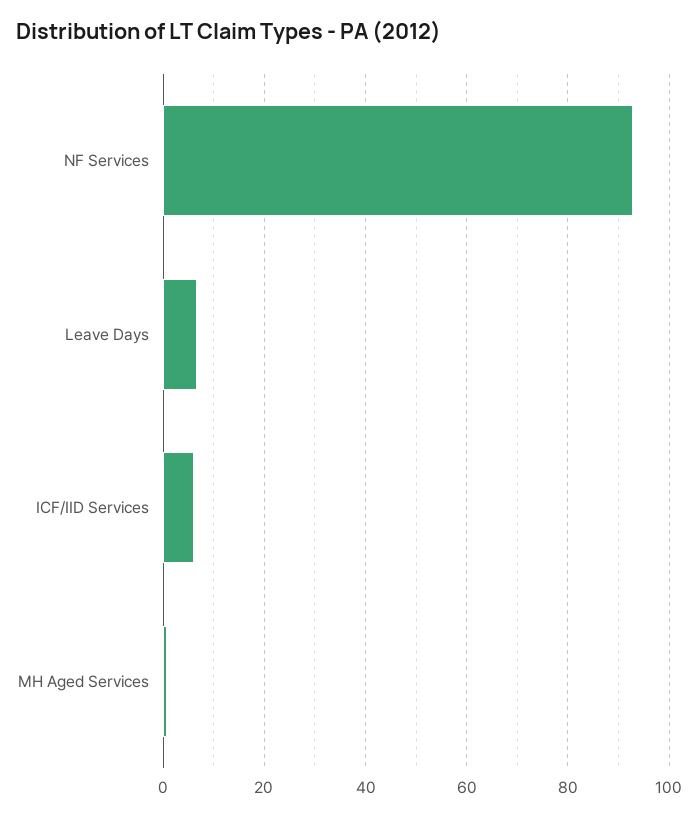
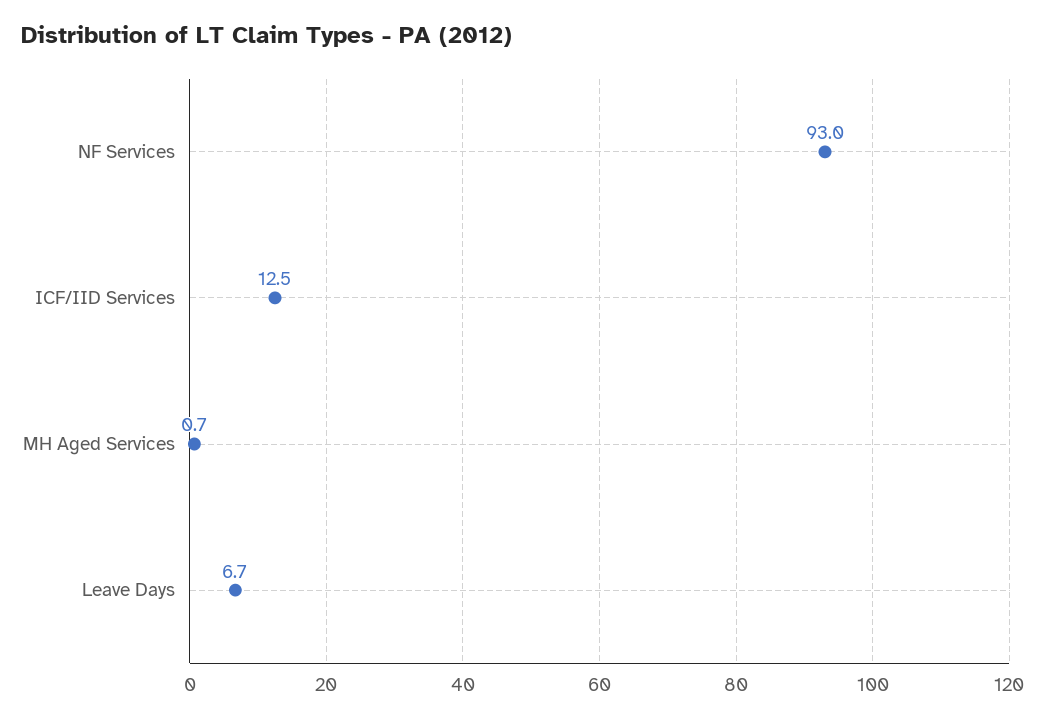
ICF/IID Services: 6 -> 12.5

